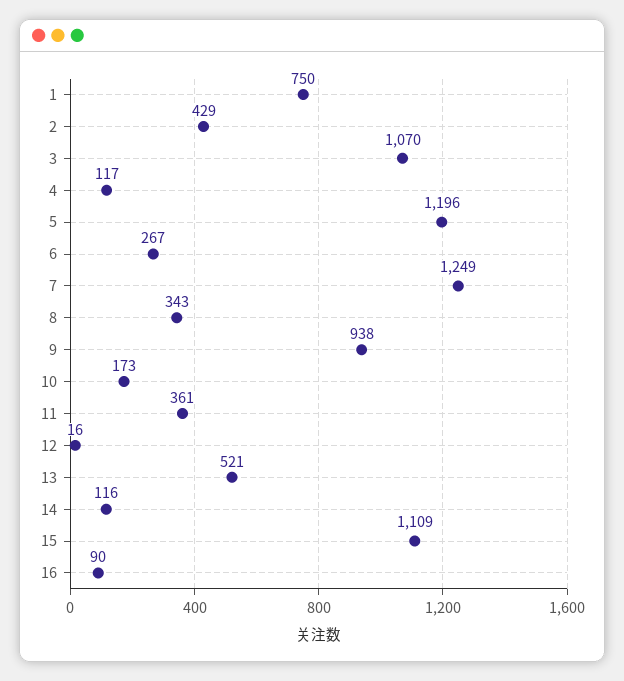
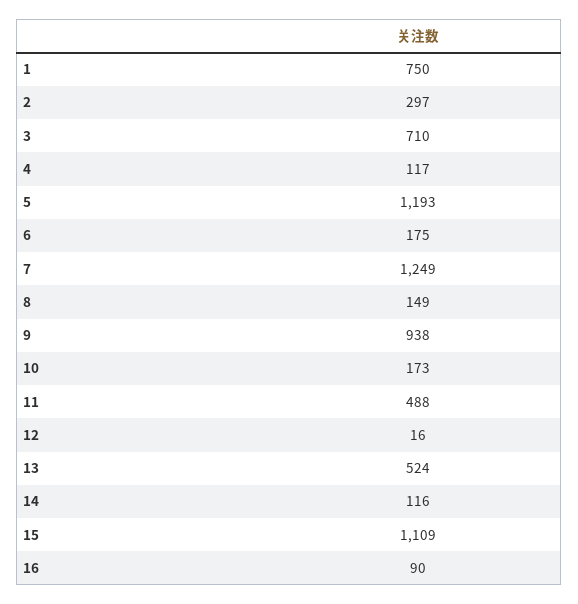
2: 429 -> 297
3: 1070 -> 710
5: 1196 -> 1193
6: 267 -> 175
8: 343 -> 149
11: 361 -> 488
13: 521 -> 524

